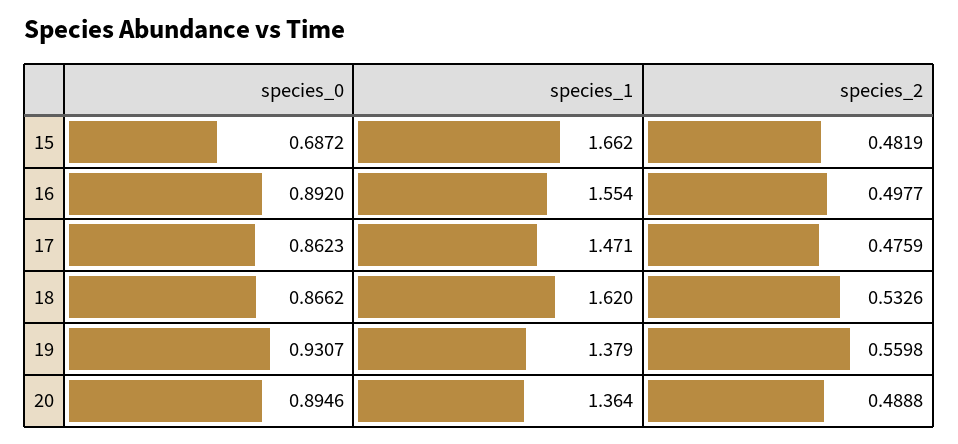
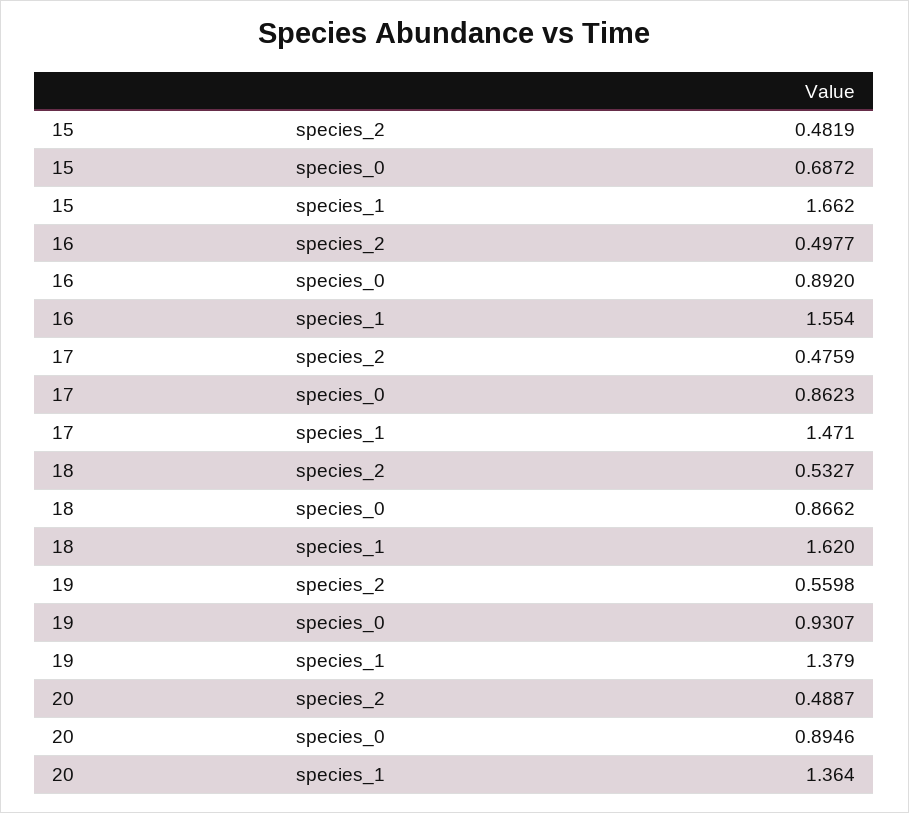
species_2, 18: 0.5326 -> 0.5327
species_2, 20: 0.4888 -> 0.4887

